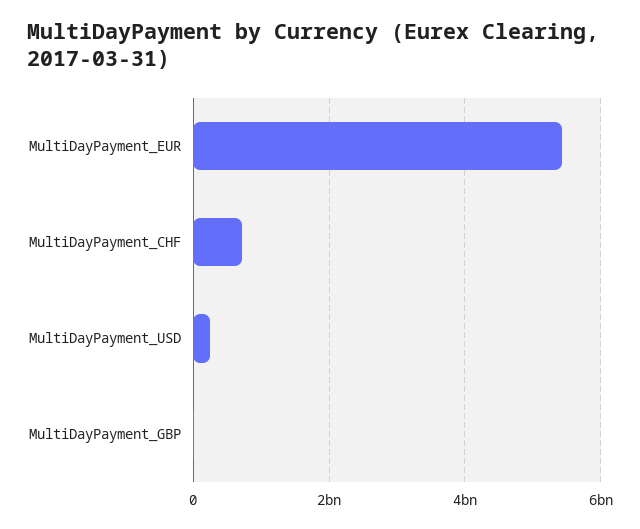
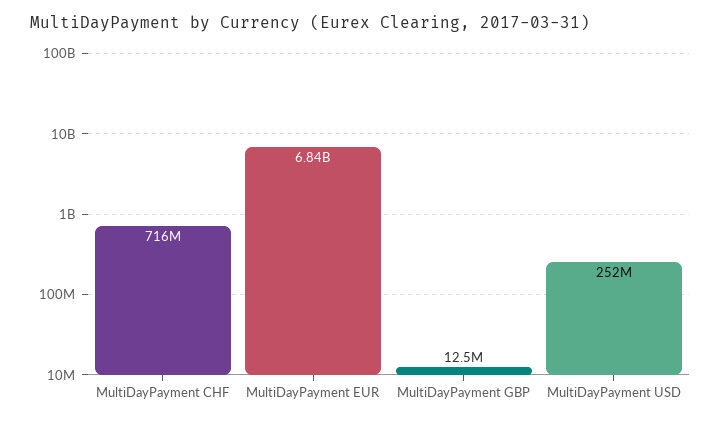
MultiDayPayment_EUR: 5400000000 -> 6840000000

